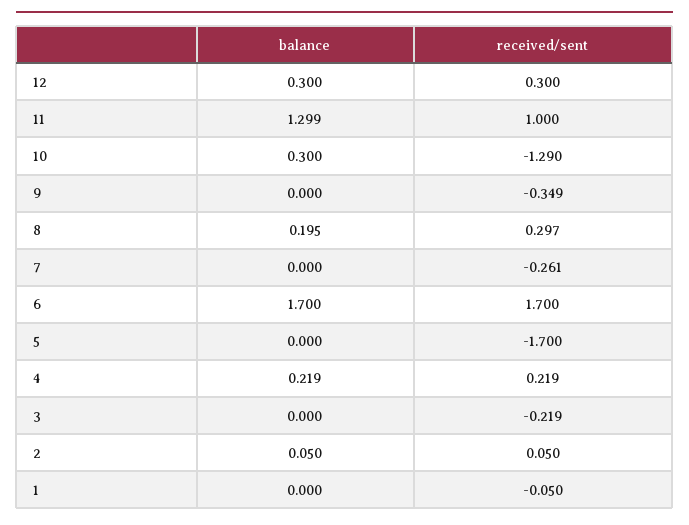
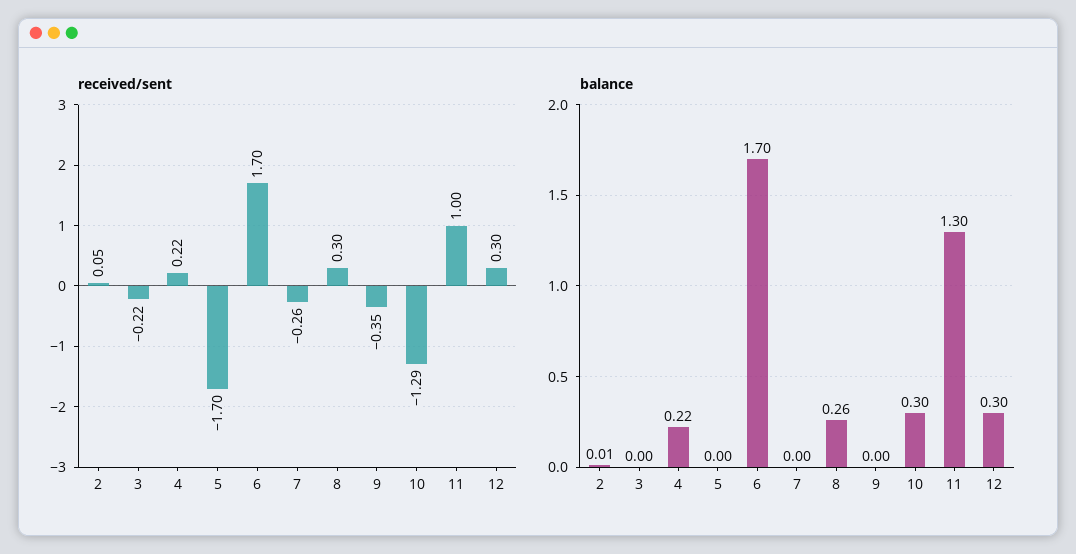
balance, 8: 0.195 -> 0.26
balance, 2: 0.05 -> 0.01
balance, 1: 0 -> none
received/sent, 1: -0.05 -> none

